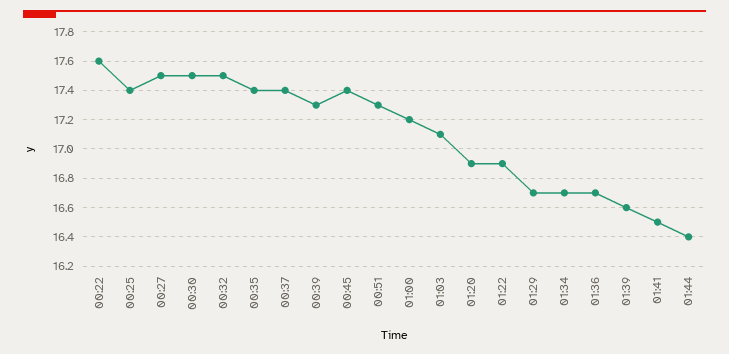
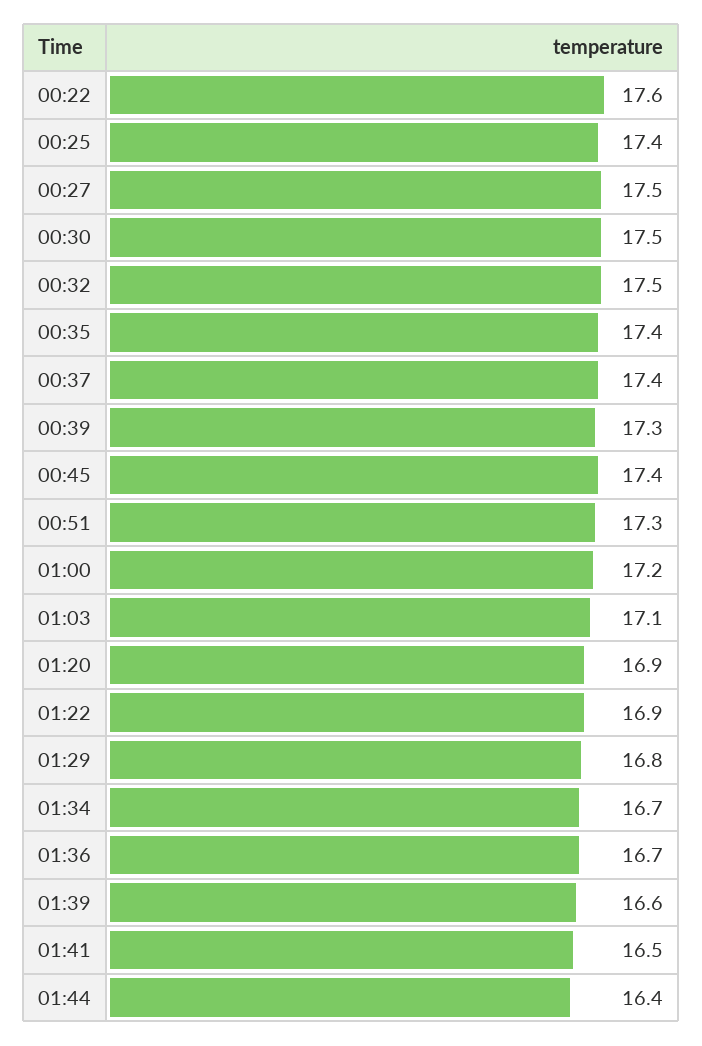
01:29: 16.7 -> 16.8

